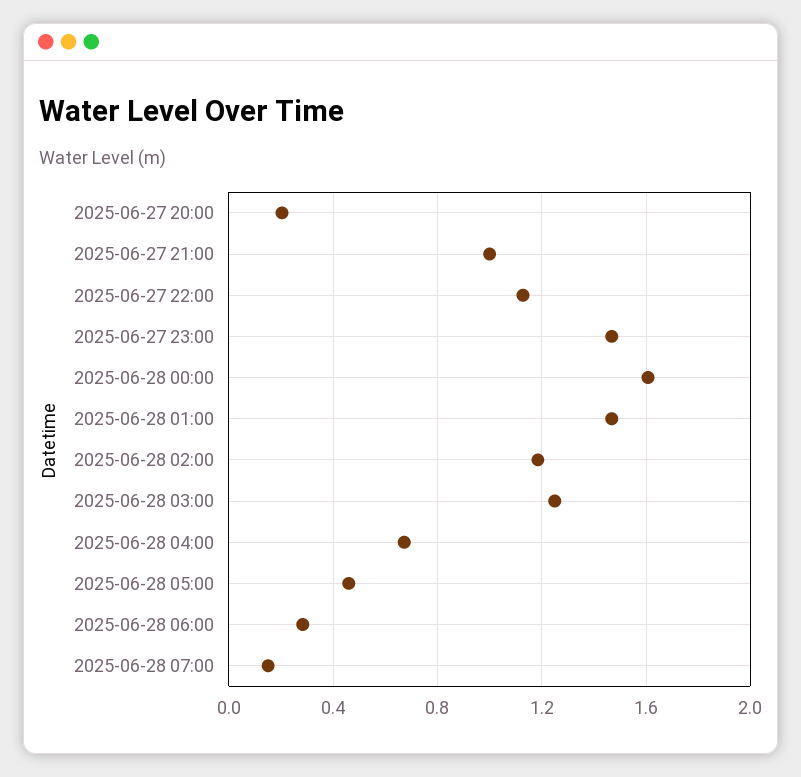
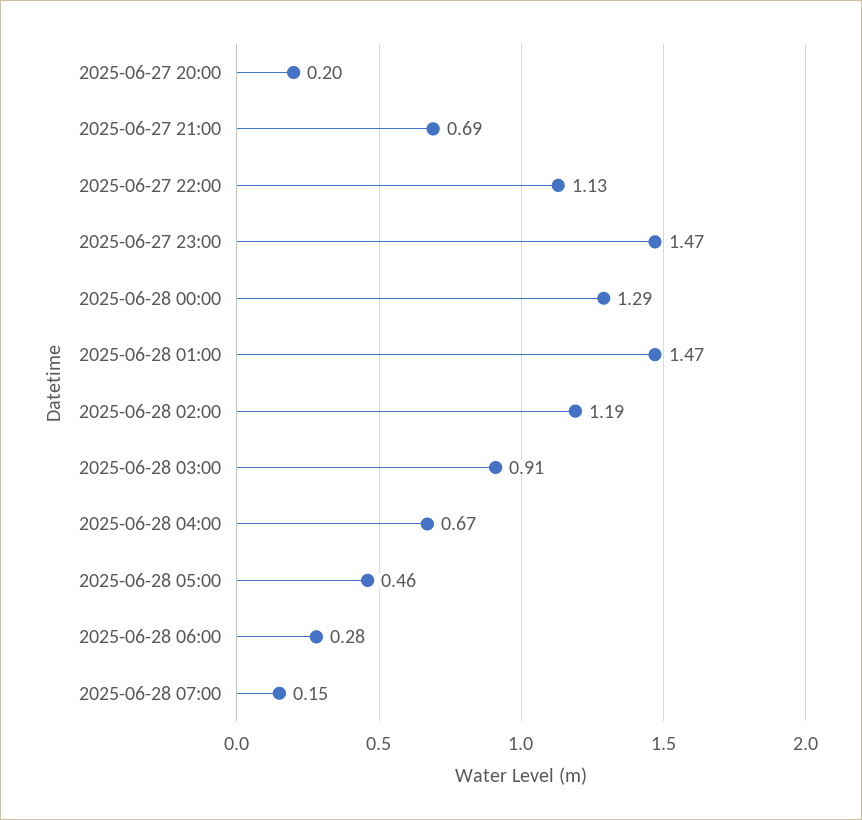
2025-06-27 21:00: 1 -> 0.69
2025-06-28 00:00: 1.6 -> 1.29
2025-06-28 03:00: 1.25 -> 0.91

